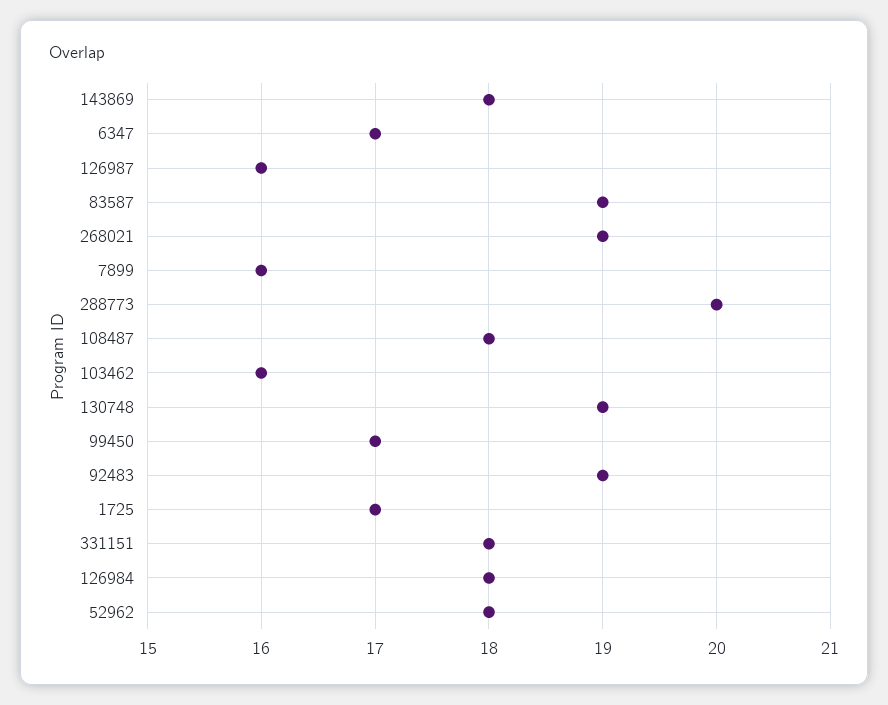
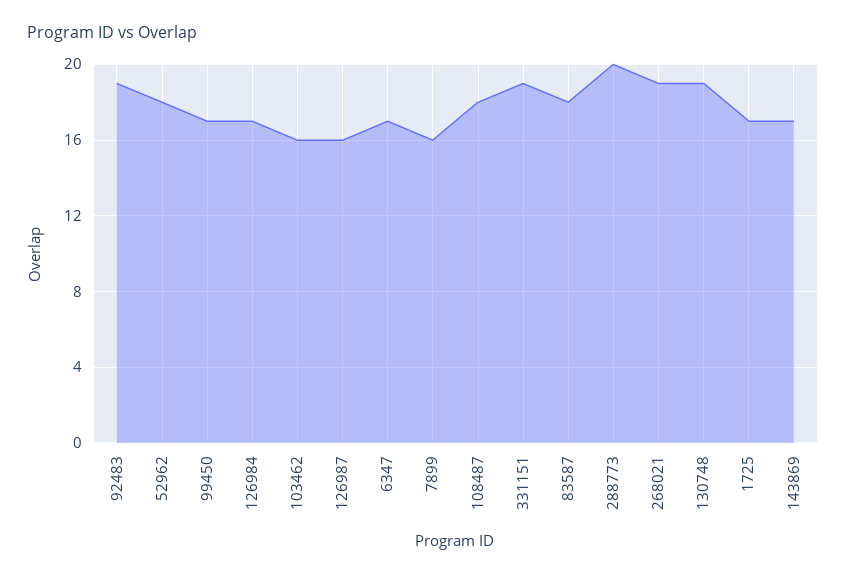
143869: 18 -> 17
83587: 19 -> 18
331151: 18 -> 19
126984: 18 -> 17

